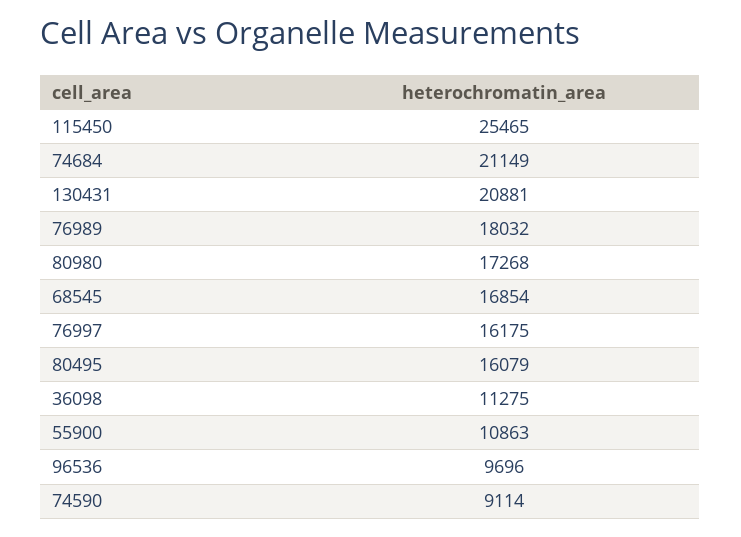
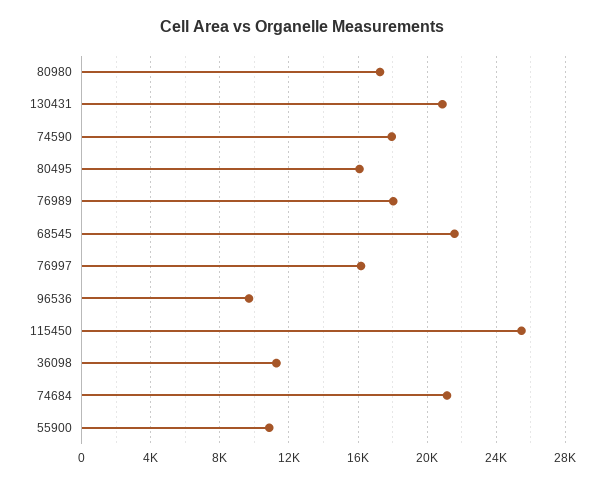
68545: 16854 -> 21500
74590: 9114 -> 18000

